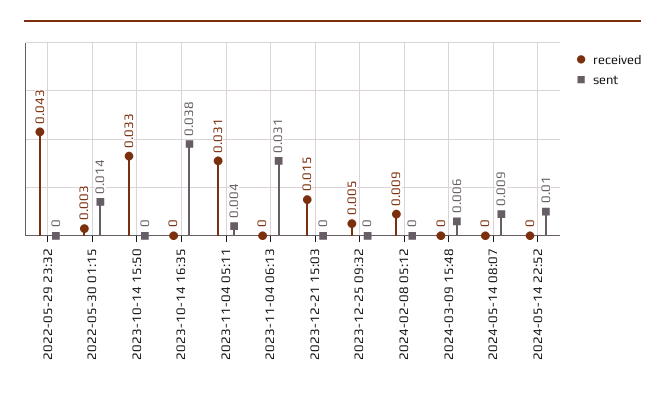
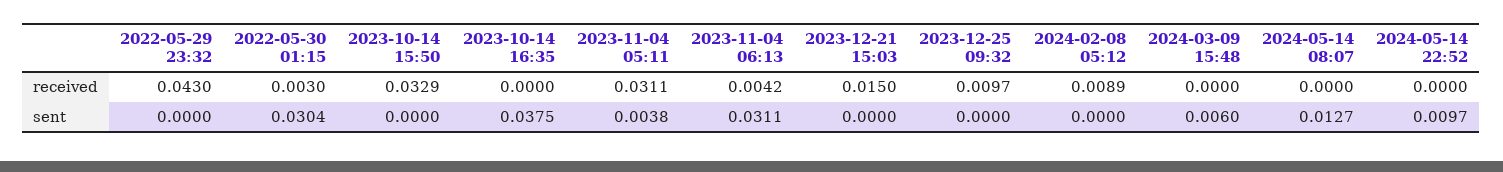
sent, 2022-05-30 01:15: 0.014 -> 0.0304
received, 2023-11-04 06:13: 0 -> 0.0042
received, 2023-12-25 09:32: 0.005 -> 0.0097
sent, 2024-05-14 08:07: 0.009 -> 0.0127

